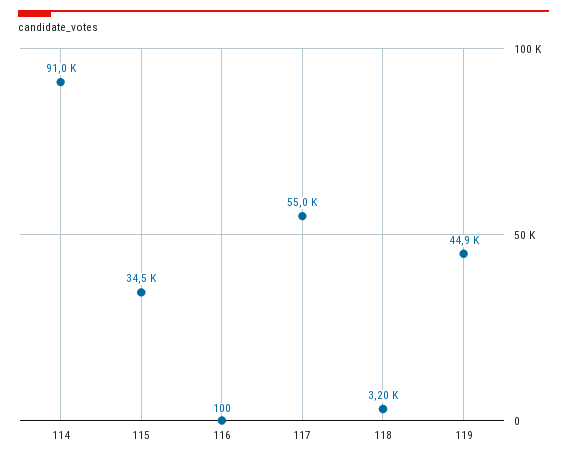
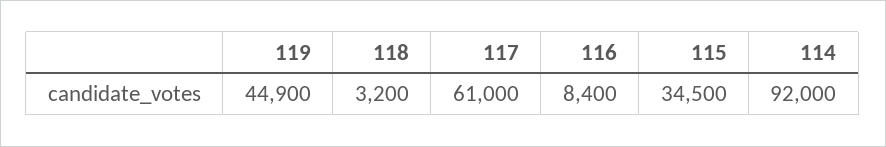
114: 91000 -> 92000
116: 100 -> 8400
117: 55000 -> 61000

